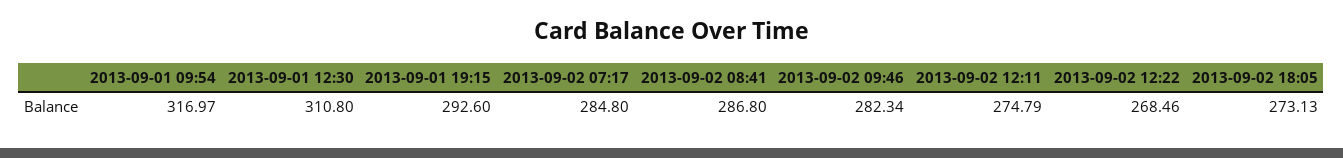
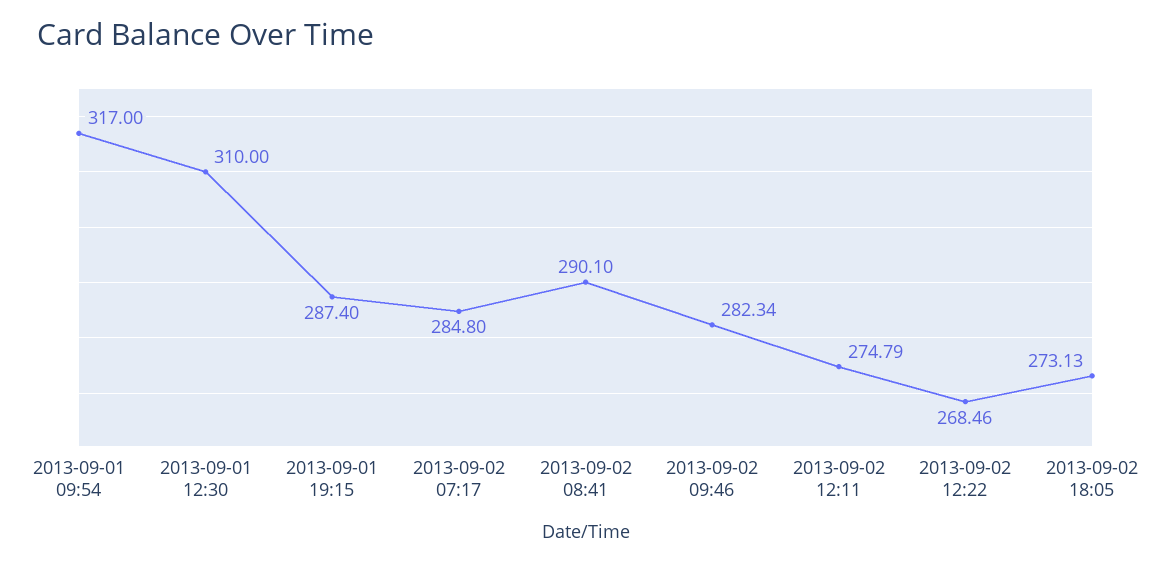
2013-09-01 09:54: 316.97 -> 317
2013-09-01 12:30: 310.8 -> 310
2013-09-01 19:15: 292.6 -> 287.4
2013-09-02 08:41: 286.8 -> 290.1

